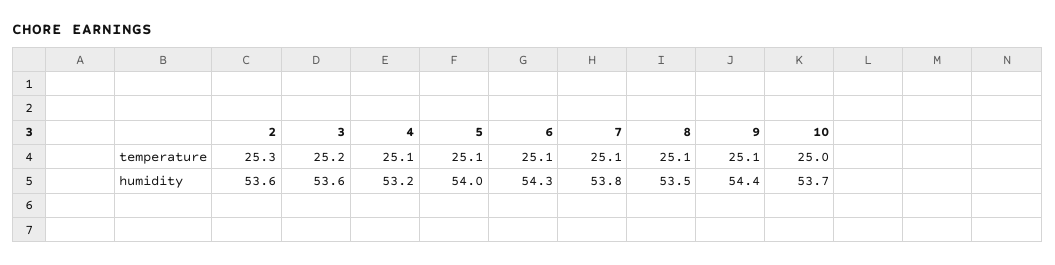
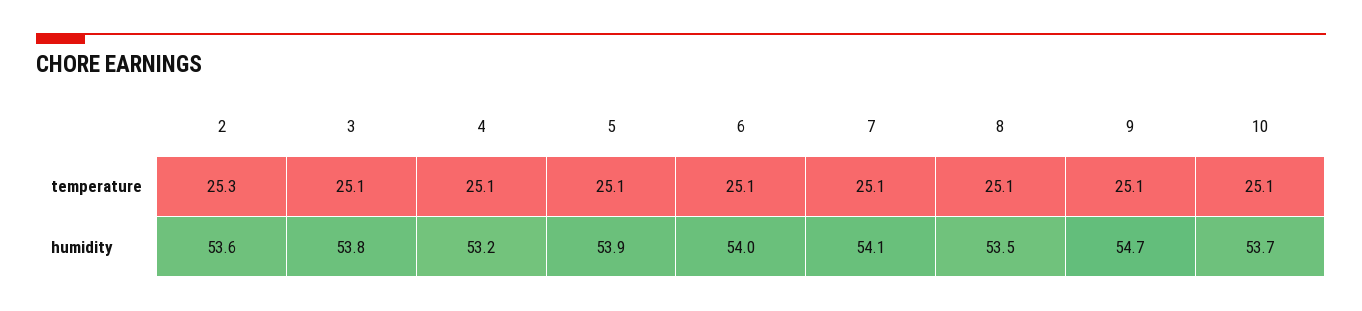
3, temperature: 25.2 -> 25.1
10, temperature: 25 -> 25.1
3, humidity: 53.6 -> 53.8
5, humidity: 54 -> 53.9
6, humidity: 54.3 -> 54
7, humidity: 53.8 -> 54.1
9, humidity: 54.4 -> 54.7

